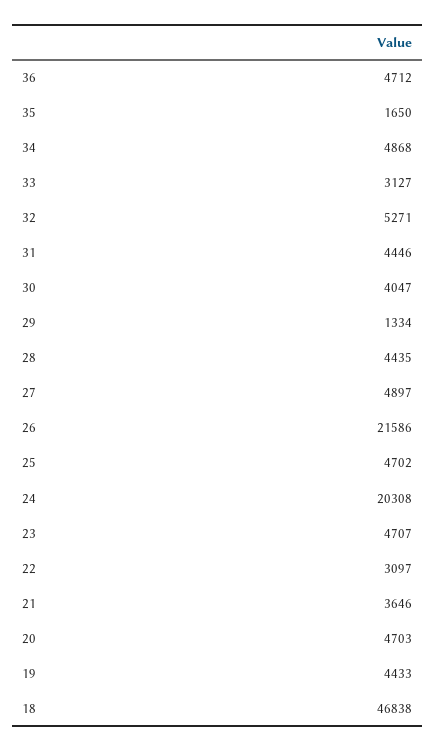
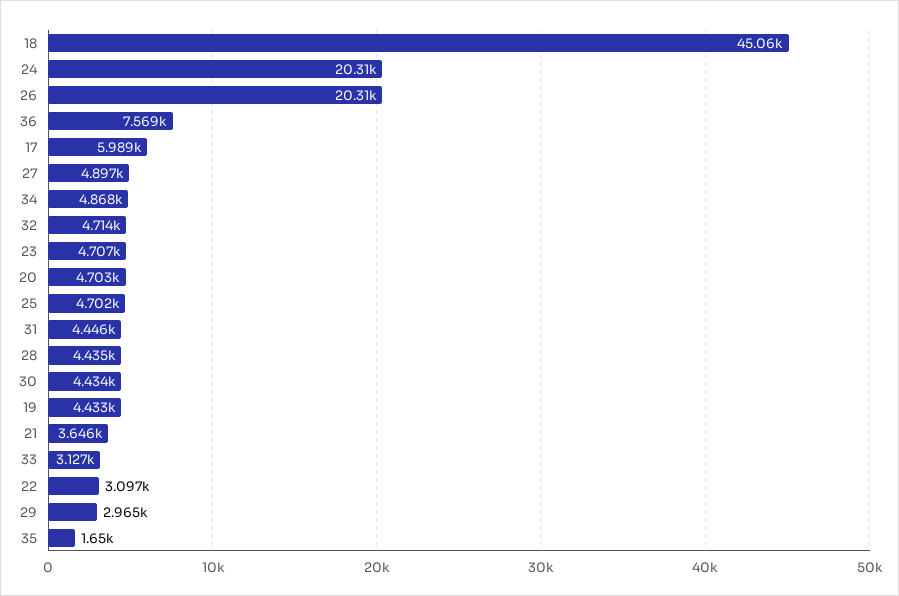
36: 4712 -> 7569
32: 5271 -> 4714
30: 4047 -> 4434
29: 1334 -> 2965
26: 21586 -> 20310
18: 46838 -> 45060
17: none -> 5989

